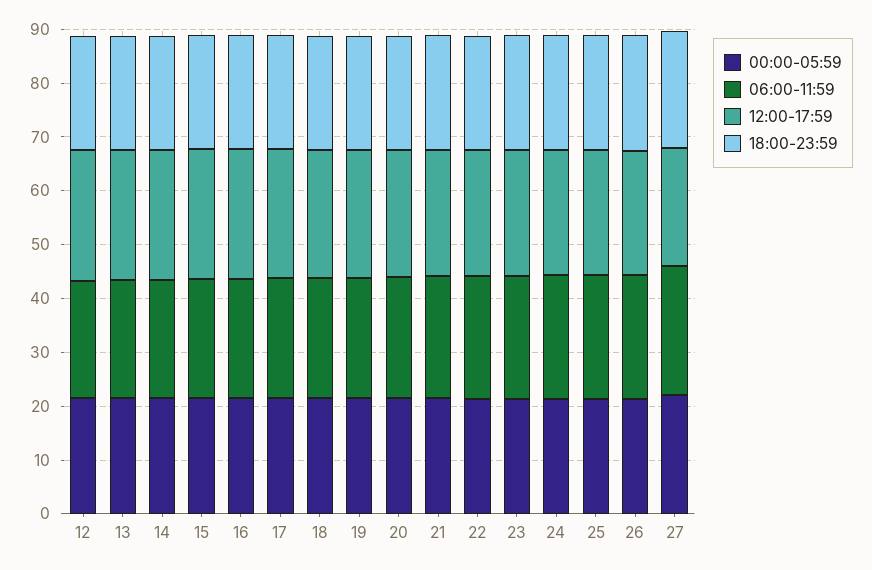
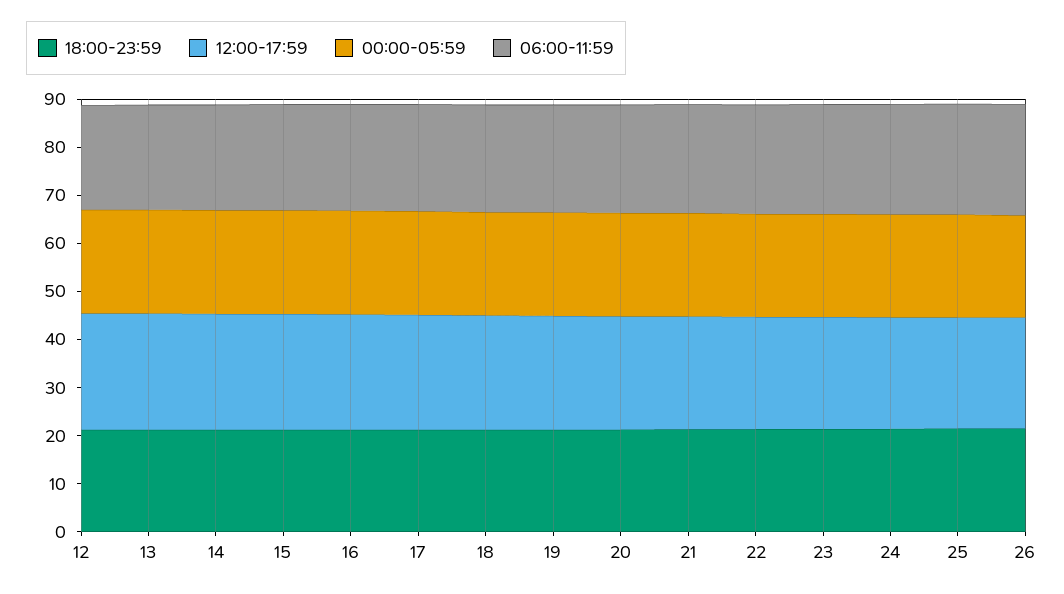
00:00-05:59, 27: 22 -> none
06:00-11:59, 27: 24 -> none
12:00-17:59, 27: 22 -> none
18:00-23:59, 27: 22 -> none

